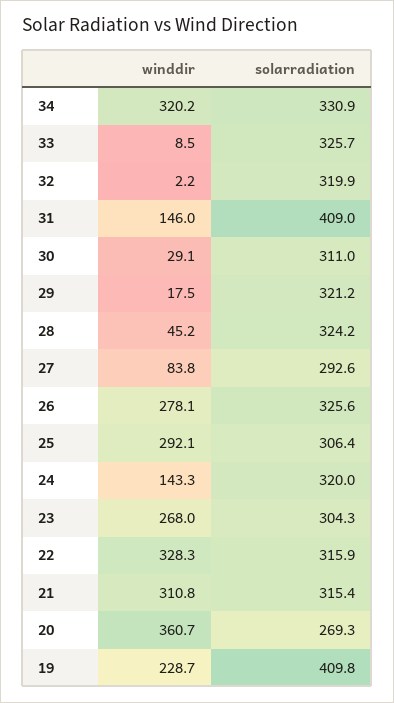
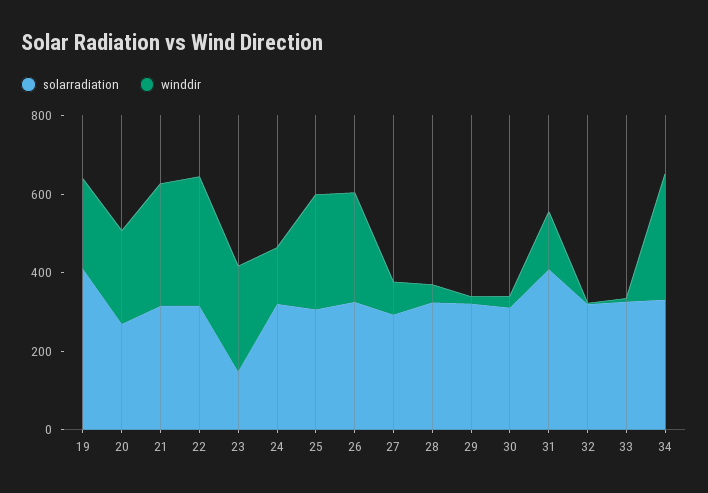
solarradiation, 23: 304.3 -> 150
winddir, 20: 360.7 -> 250

